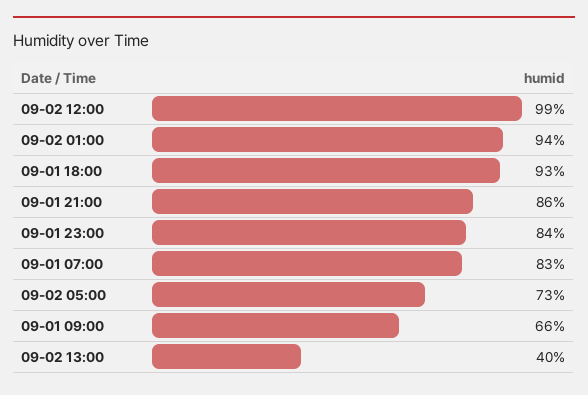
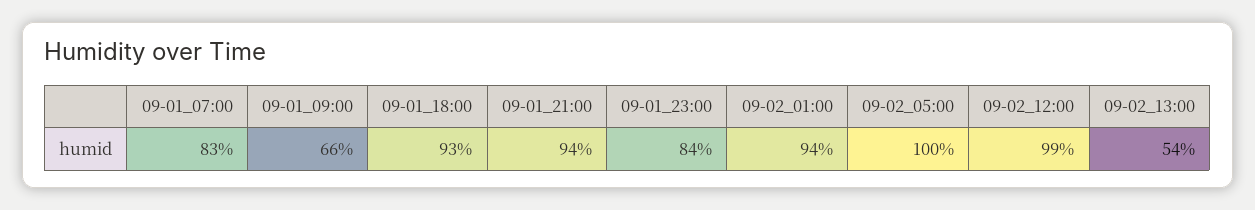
09-01 21:00: 86 -> 94
09-02 05:00: 73 -> 100
09-02 13:00: 40 -> 54

